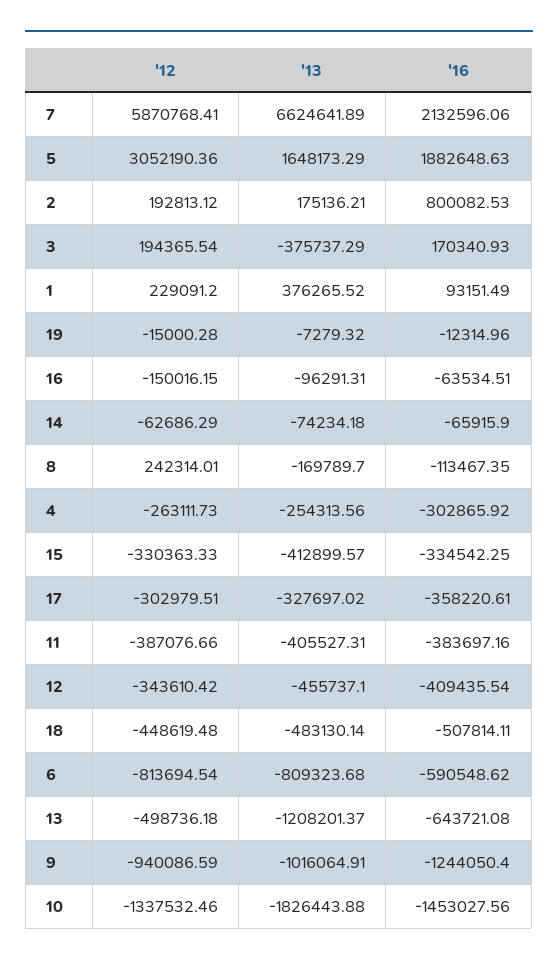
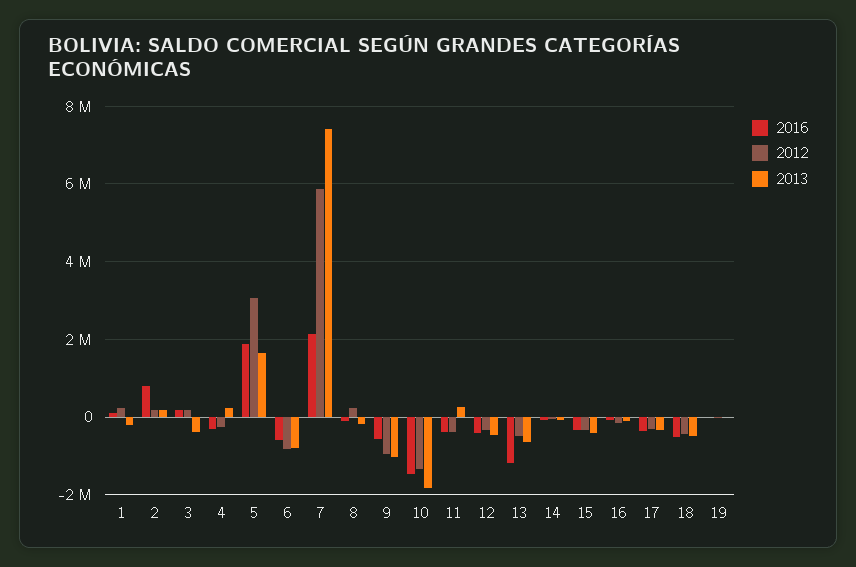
'13, 7: 6624641.89 -> 7400000
'13, 1: 376265.52 -> -200000
'13, 4: -254313.56 -> 200000
'13, 11: -405527.31 -> 200000
'13, 13: -1208201.37 -> -600000
'16, 13: -643721.08 -> -1200000
'16, 9: -1244050.4 -> -600000

